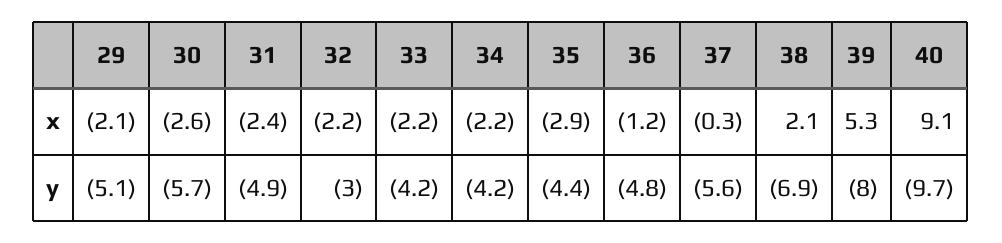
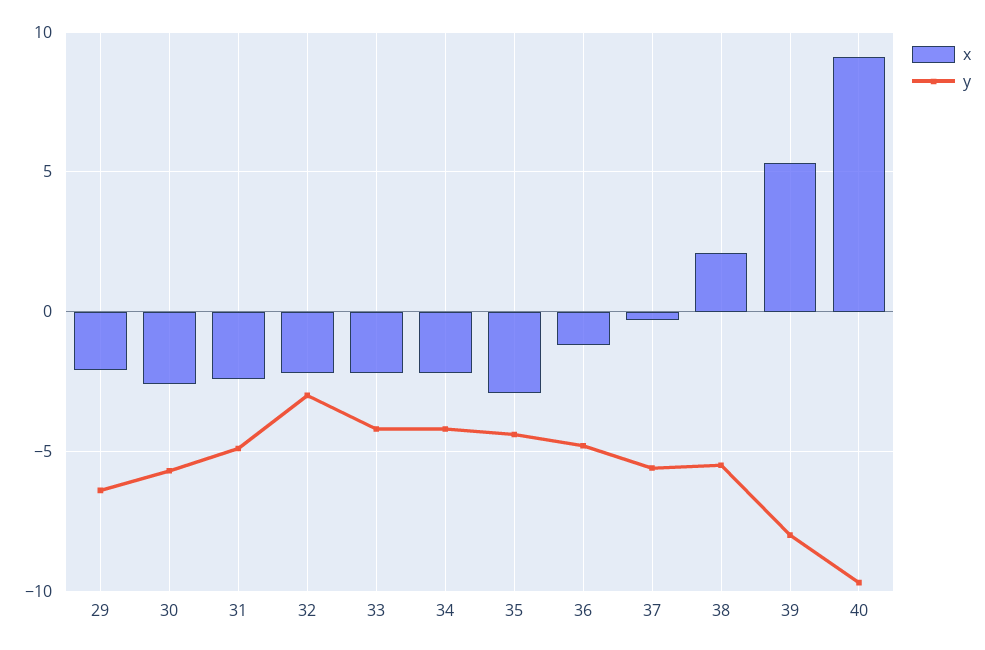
y, 29: -5.1 -> -6.5
y, 38: -6.9 -> -5.5

